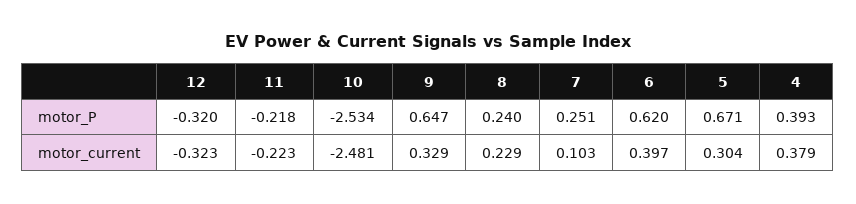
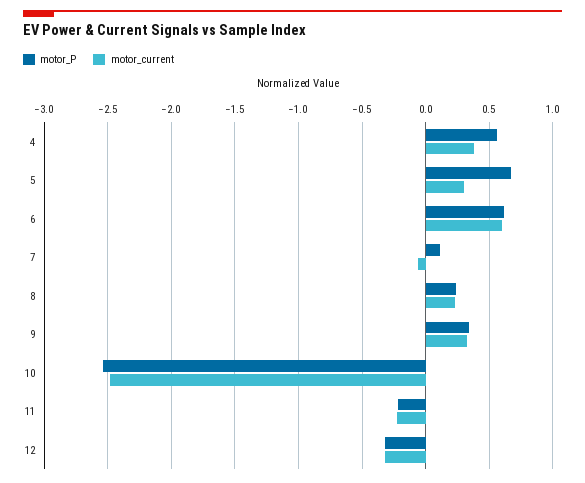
motor_P, 9: 0.647 -> 0.35
motor_P, 7: 0.251 -> 0.1
motor_P, 4: 0.393 -> 0.55
motor_current, 7: 0.103 -> -0.05
motor_current, 6: 0.397 -> 0.6

